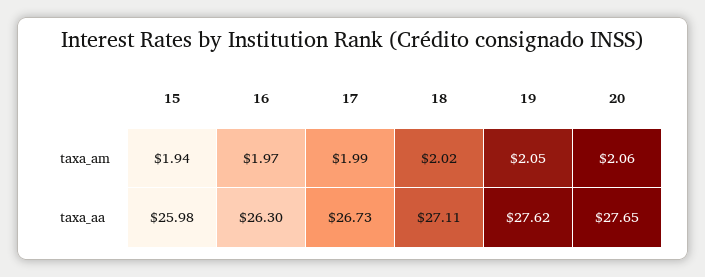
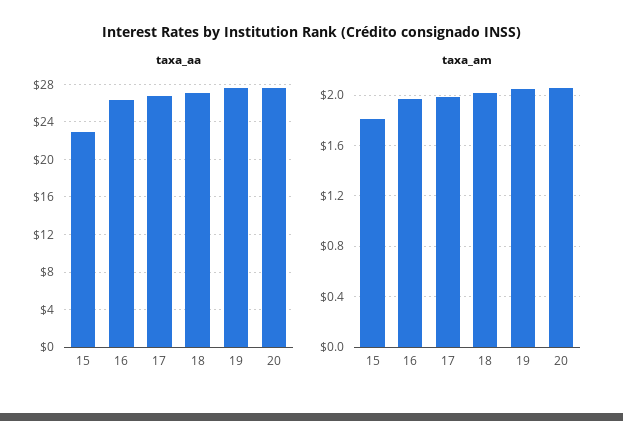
taxa_am, 15: 1.94 -> 1.8
taxa_aa, 15: 25.98 -> 23

